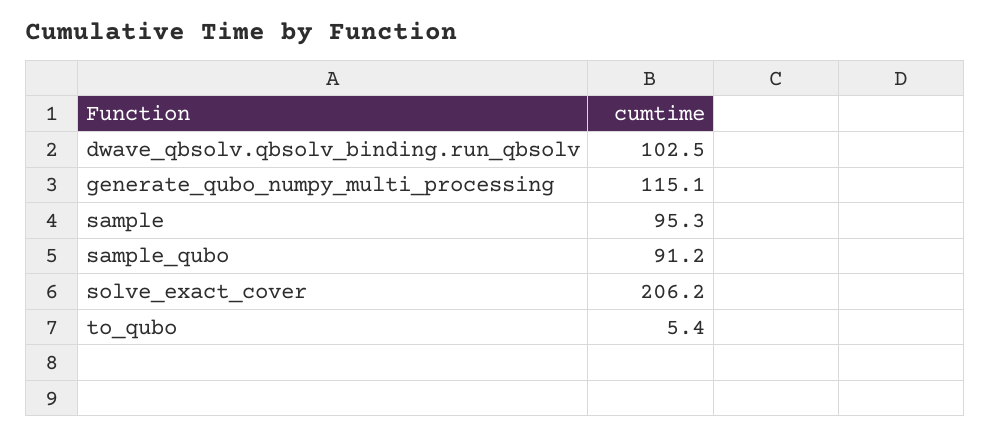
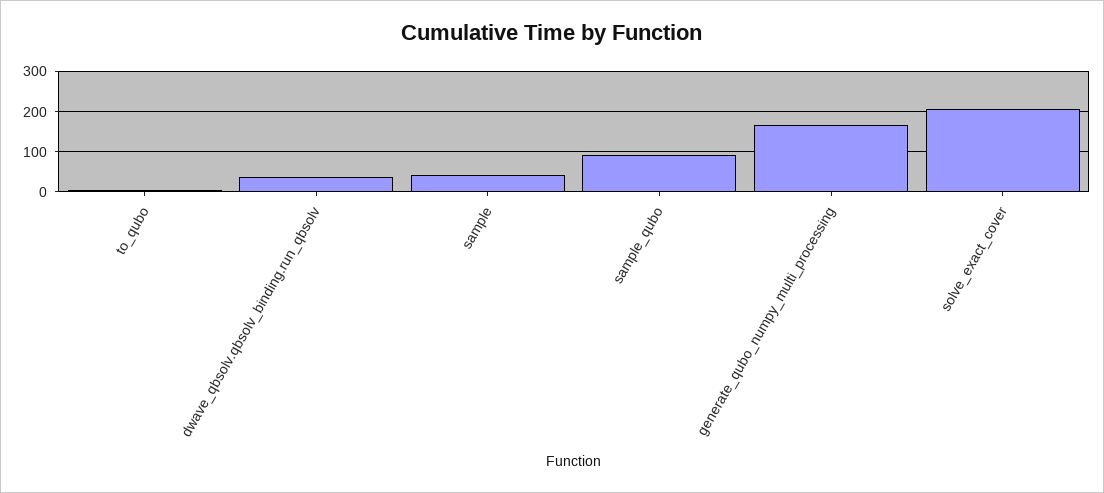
dwave_qbsolv.qbsolv_binding.run_qbsolv: 102.5 -> 40
generate_qubo_numpy_multi_processing: 115.1 -> 160
sample: 95.3 -> 40

